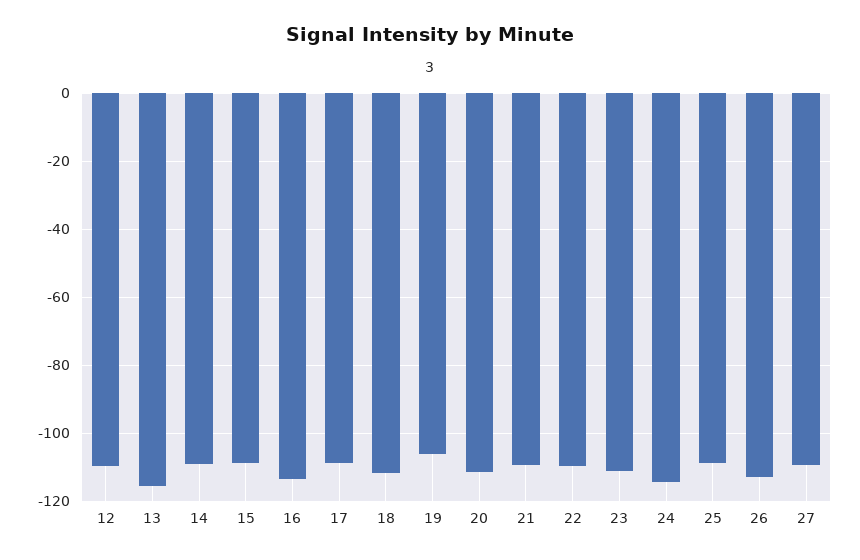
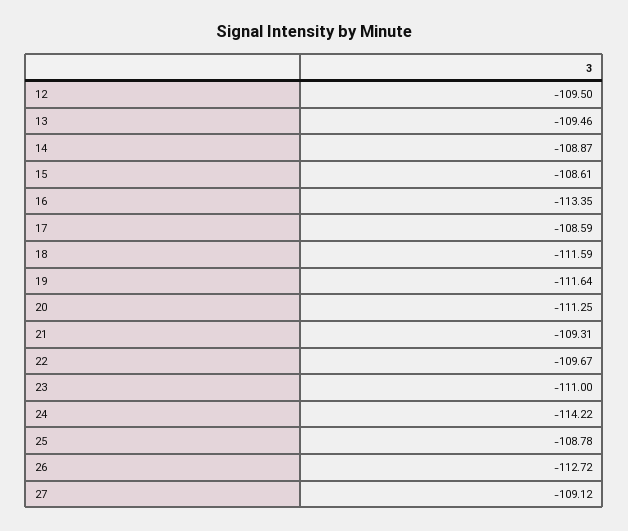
13: -116 -> -109.46
19: -106 -> -111.64

